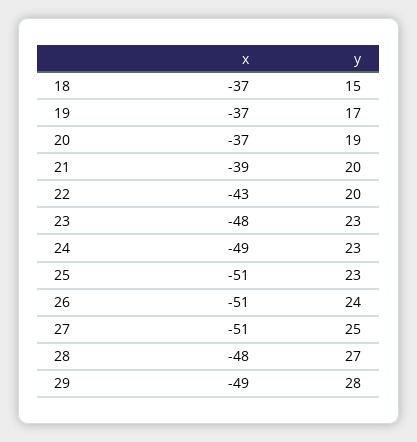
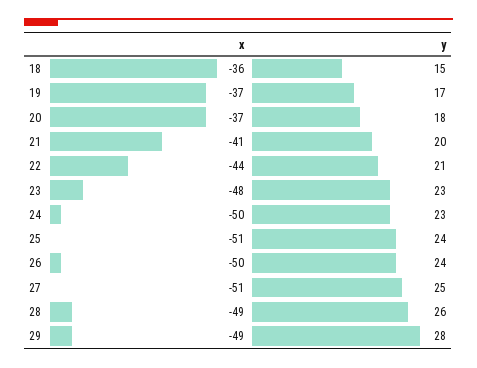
x, 18: -37 -> -36
y, 20: 19 -> 18
x, 21: -39 -> -41
x, 22: -43 -> -44
y, 22: 20 -> 21
x, 24: -49 -> -50
y, 25: 23 -> 24
x, 26: -51 -> -50
x, 28: -48 -> -49
y, 28: 27 -> 26

